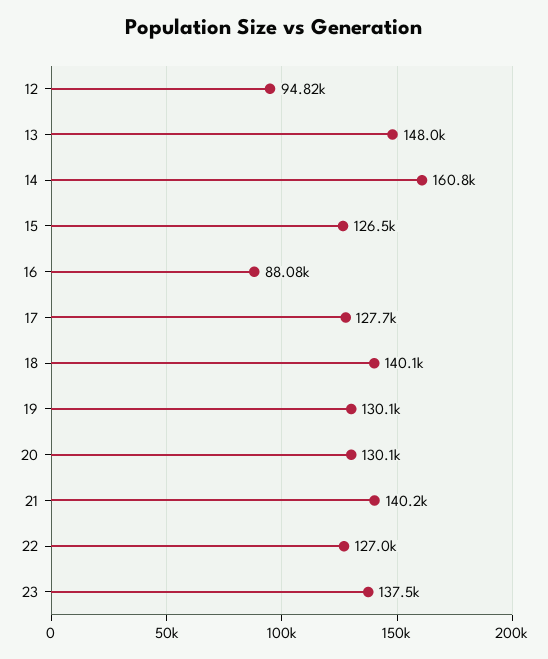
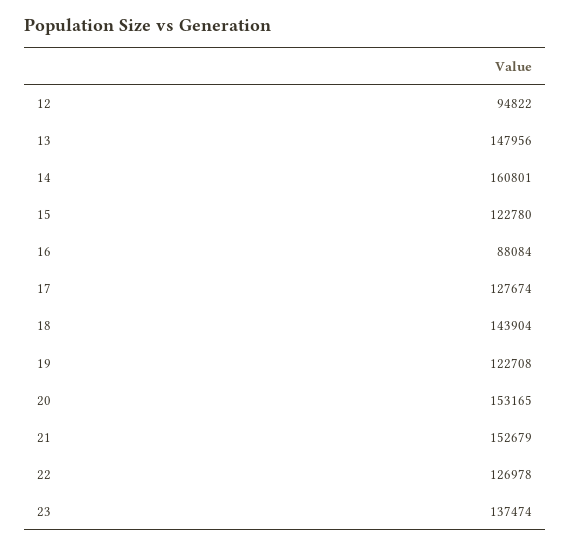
15: 126500 -> 122780
18: 140100 -> 143904
19: 130100 -> 122708
20: 130100 -> 153165
21: 140200 -> 152679

